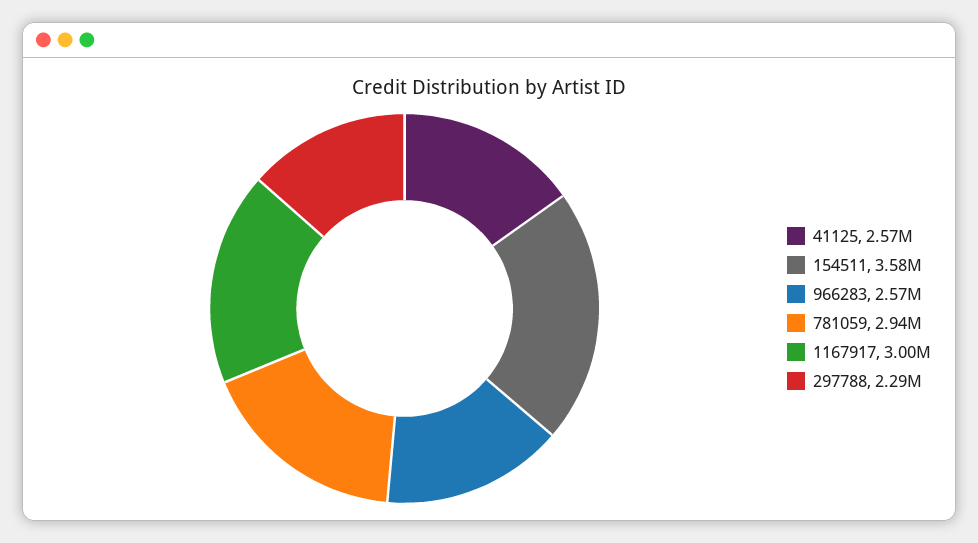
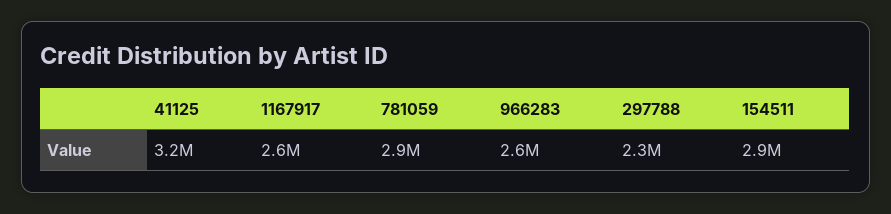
41125: 2570000 -> 3200000
154511: 3580000 -> 2900000
1167917: 3000000 -> 2600000

